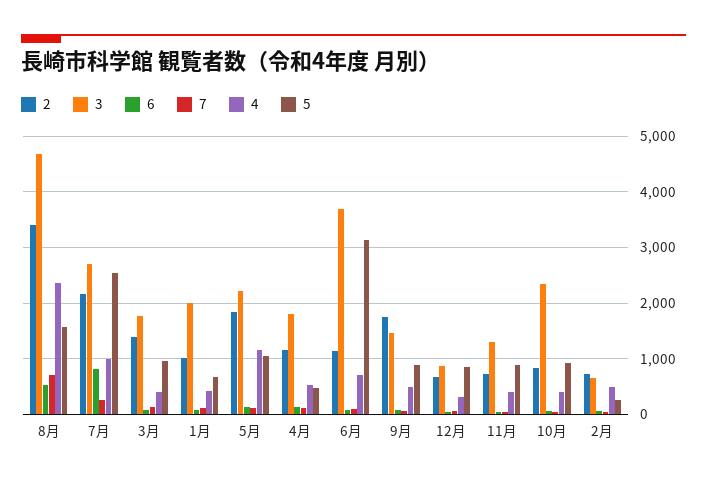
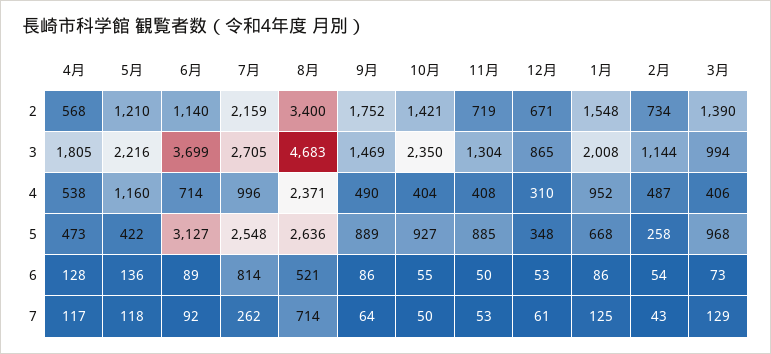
5, 8月: 1600 -> 2636
3, 3月: 1800 -> 994
2, 1月: 1000 -> 1548
4, 1月: 400 -> 952
2, 5月: 1800 -> 1210
5, 5月: 1000 -> 422
2, 4月: 1200 -> 568
5, 12月: 800 -> 348
2, 10月: 800 -> 1421
3, 2月: 600 -> 1144

